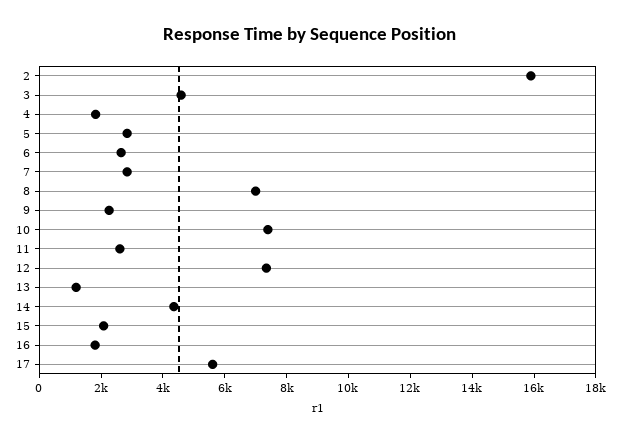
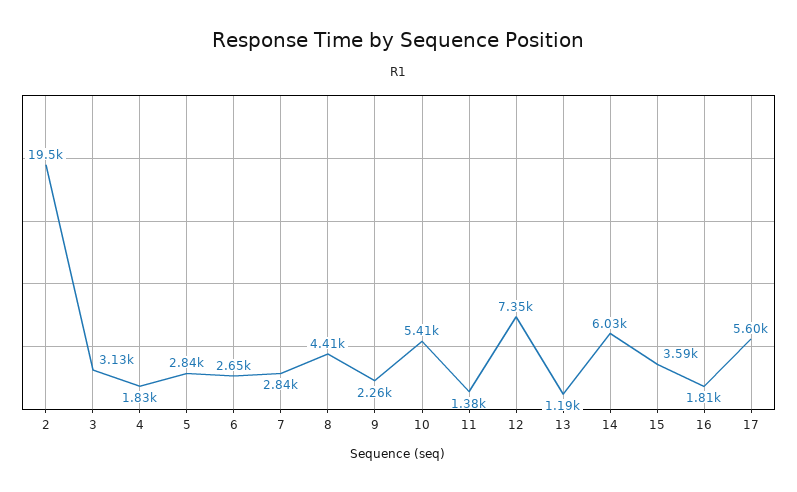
2: 16000 -> 19500
3: 4500 -> 3130
8: 7000 -> 4410
10: 7500 -> 5410
11: 2500 -> 1380
14: 4500 -> 6030
15: 2000 -> 3590

